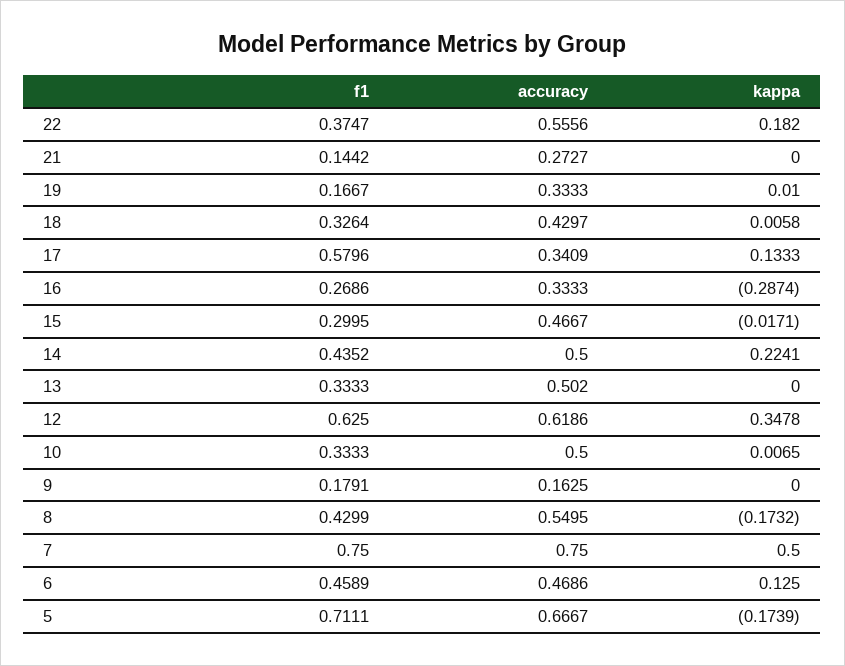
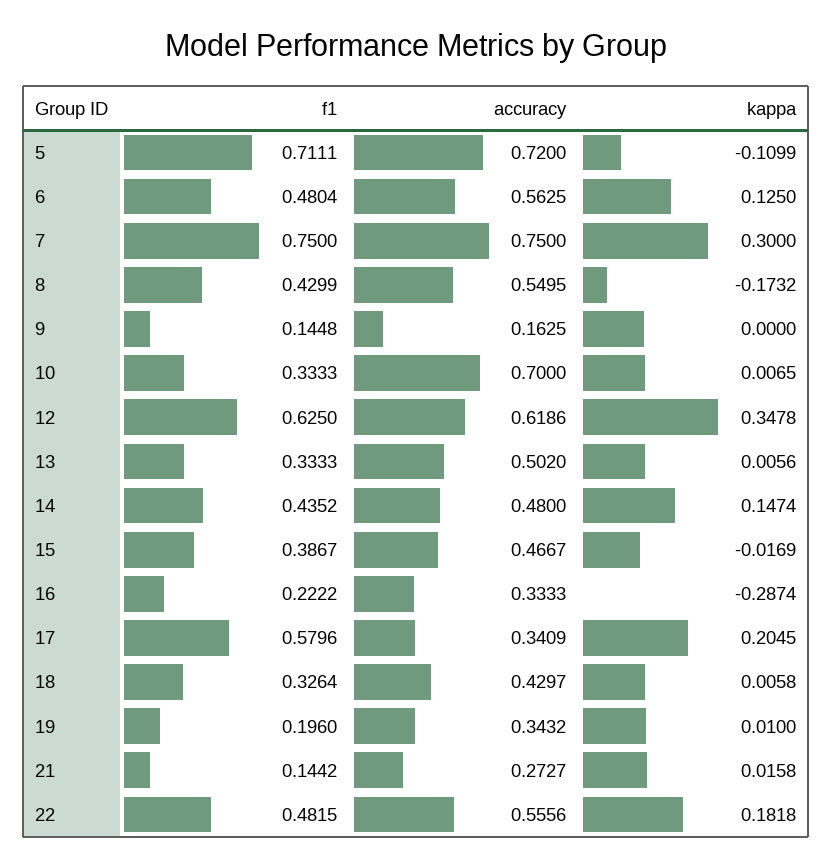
f1, 22: 0.3747 -> 0.4815
kappa, 22: 0.182 -> 0.1818
kappa, 21: 0 -> 0.0158
f1, 19: 0.1667 -> 0.196
accuracy, 19: 0.3333 -> 0.3432
kappa, 17: 0.1333 -> 0.2045
f1, 16: 0.2686 -> 0.2222
f1, 15: 0.2995 -> 0.3867
kappa, 15: -0.0171 -> -0.0169
accuracy, 14: 0.5 -> 0.48
kappa, 14: 0.2241 -> 0.1474
kappa, 13: 0 -> 0.0056
accuracy, 10: 0.5 -> 0.7
f1, 9: 0.1791 -> 0.1448
kappa, 7: 0.5 -> 0.3
f1, 6: 0.4589 -> 0.4804
accuracy, 6: 0.4686 -> 0.5625
accuracy, 5: 0.6667 -> 0.72
kappa, 5: -0.1739 -> -0.1099

